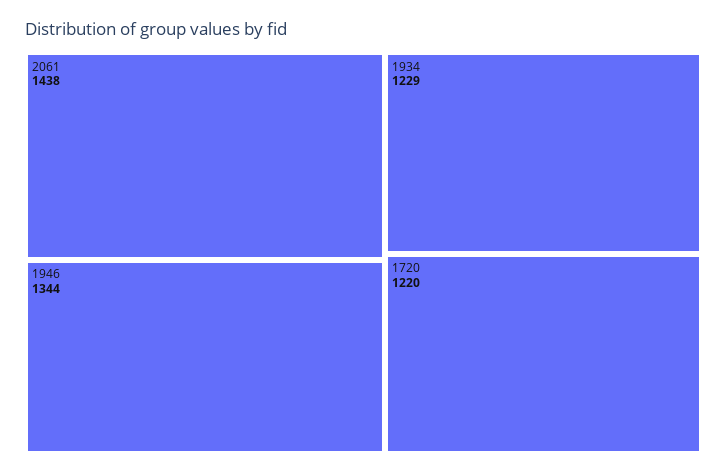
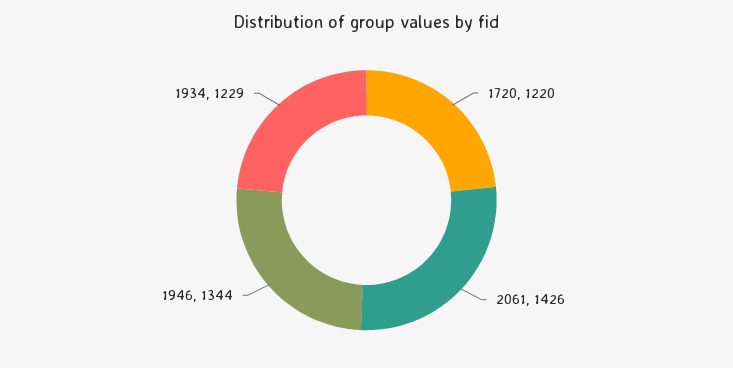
2061: 1438 -> 1426

